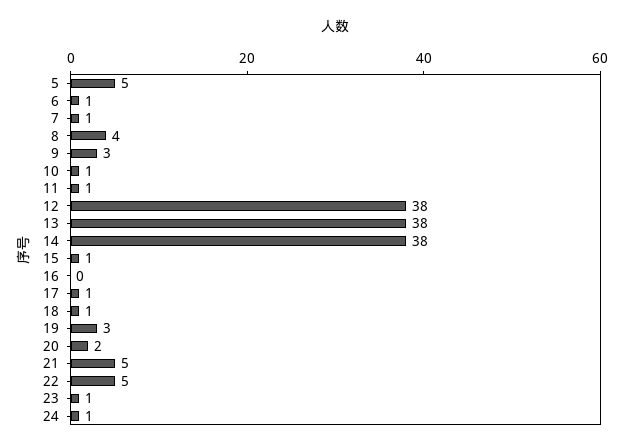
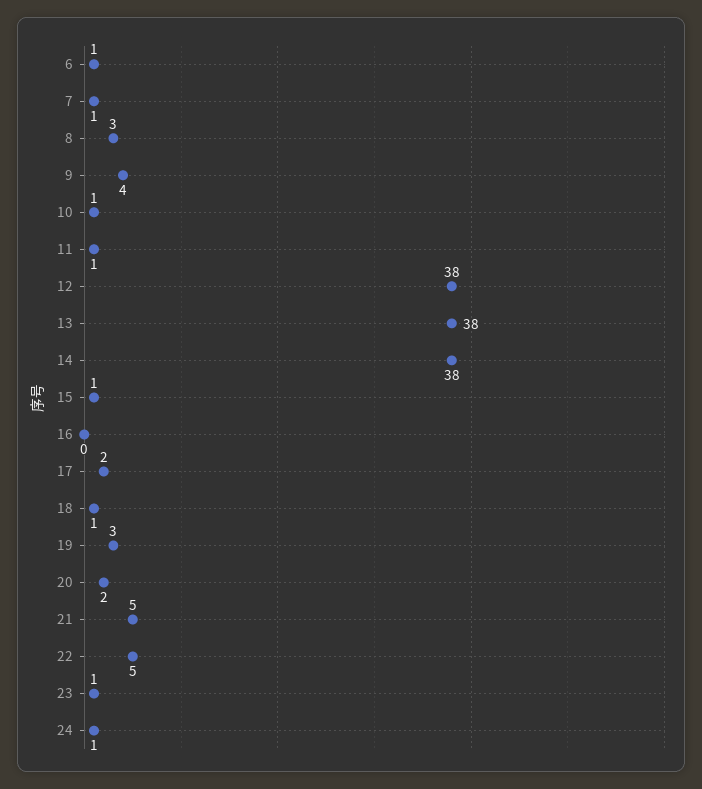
5: 5 -> none
8: 4 -> 3
9: 3 -> 4
17: 1 -> 2

